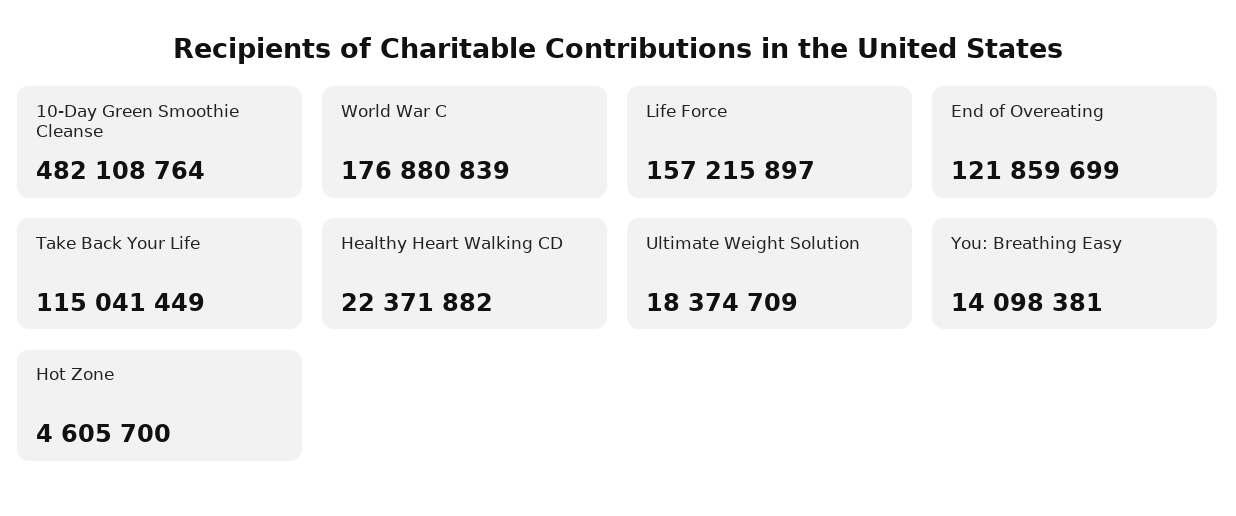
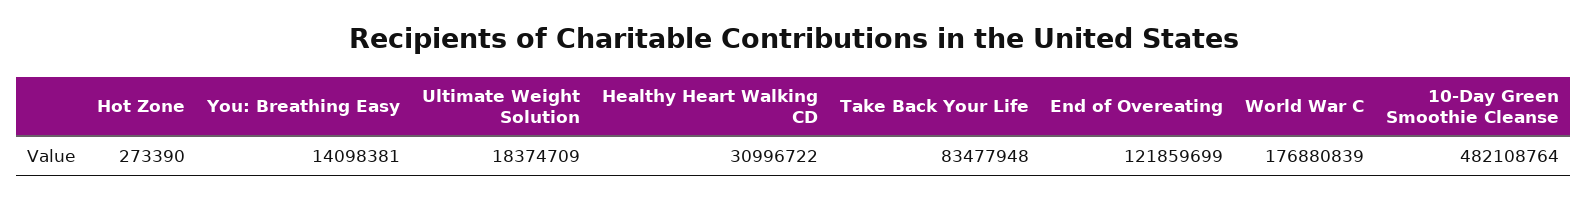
Life Force: 157215897 -> none
Take Back Your Life: 115041449 -> 83477948
Healthy Heart Walking CD: 22371882 -> 30996722
Hot Zone: 4605700 -> 273390

